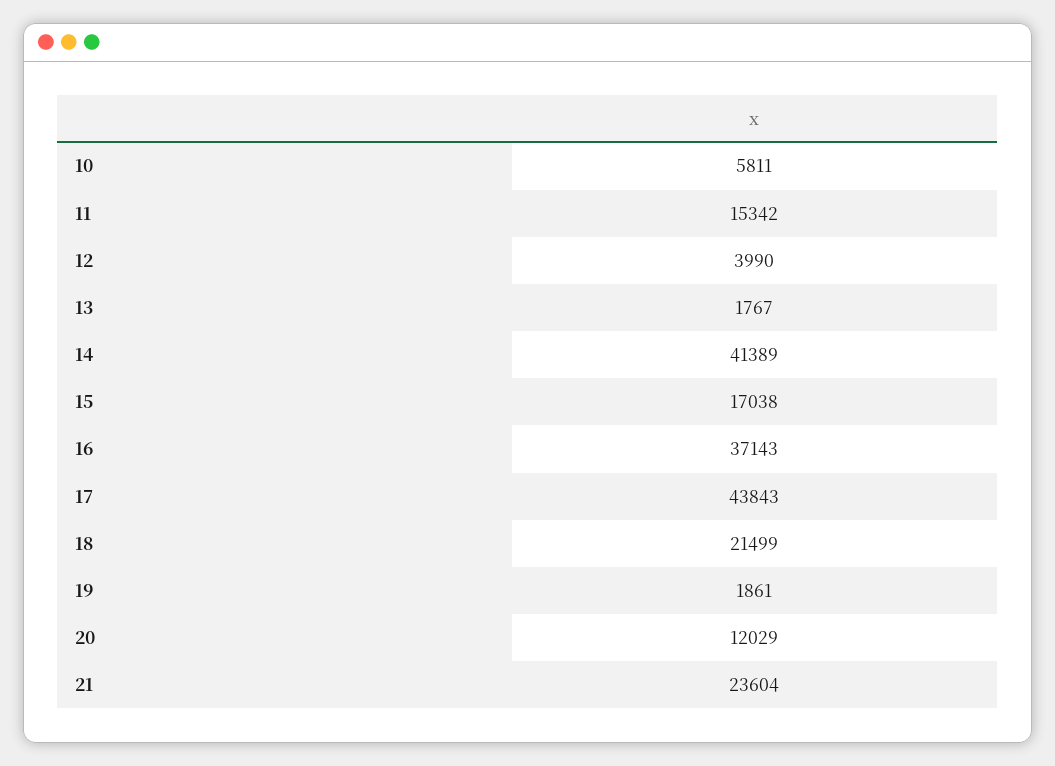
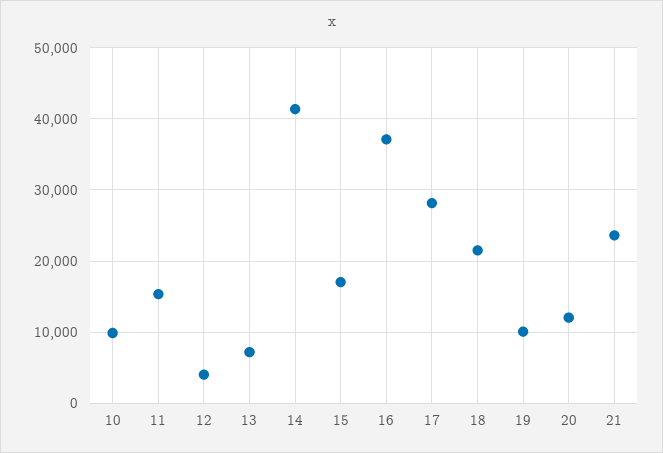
10: 5811 -> 10000
13: 1767 -> 7000
17: 43843 -> 28000
19: 1861 -> 10000

